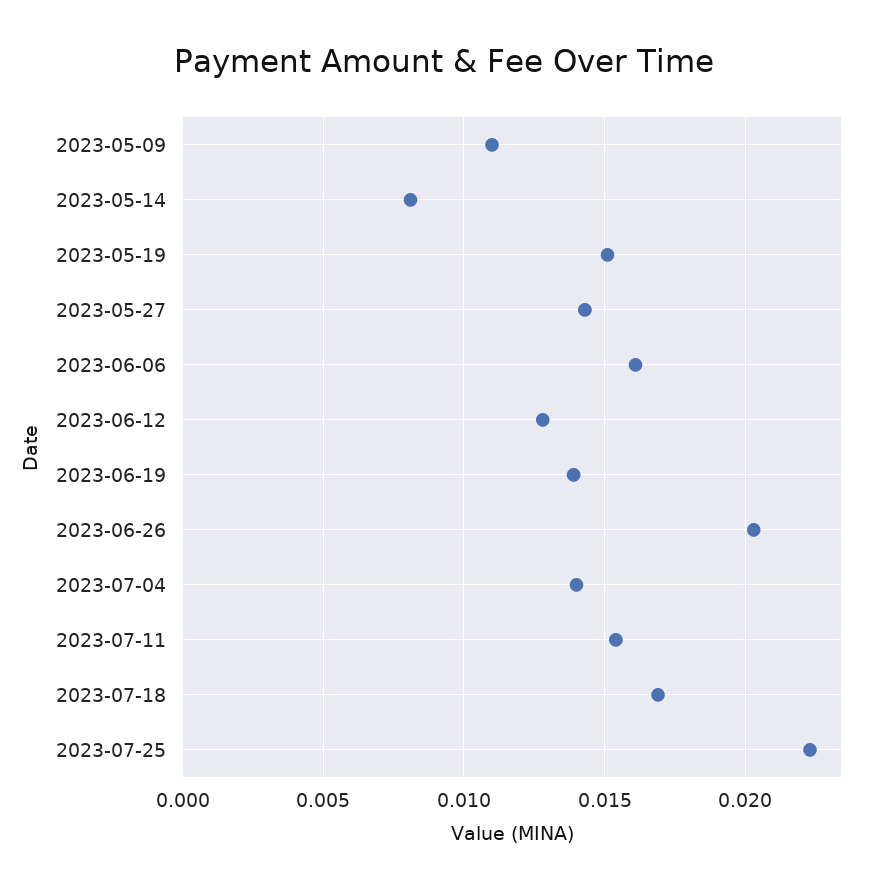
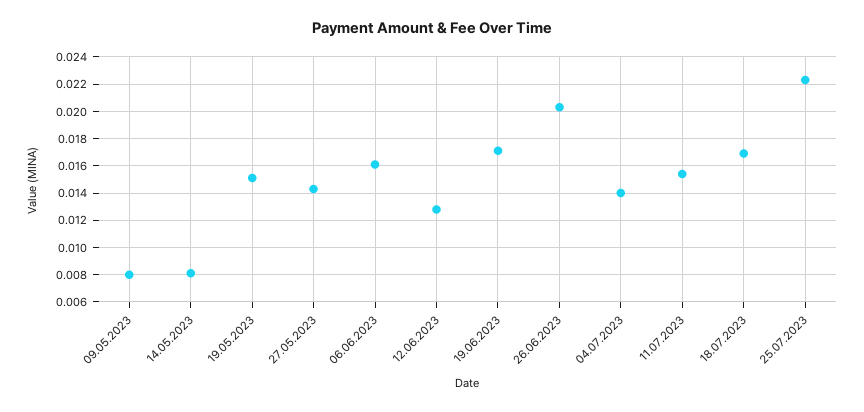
2023-05-09: 0.011 -> 0.008
2023-06-19: 0.014 -> 0.017

